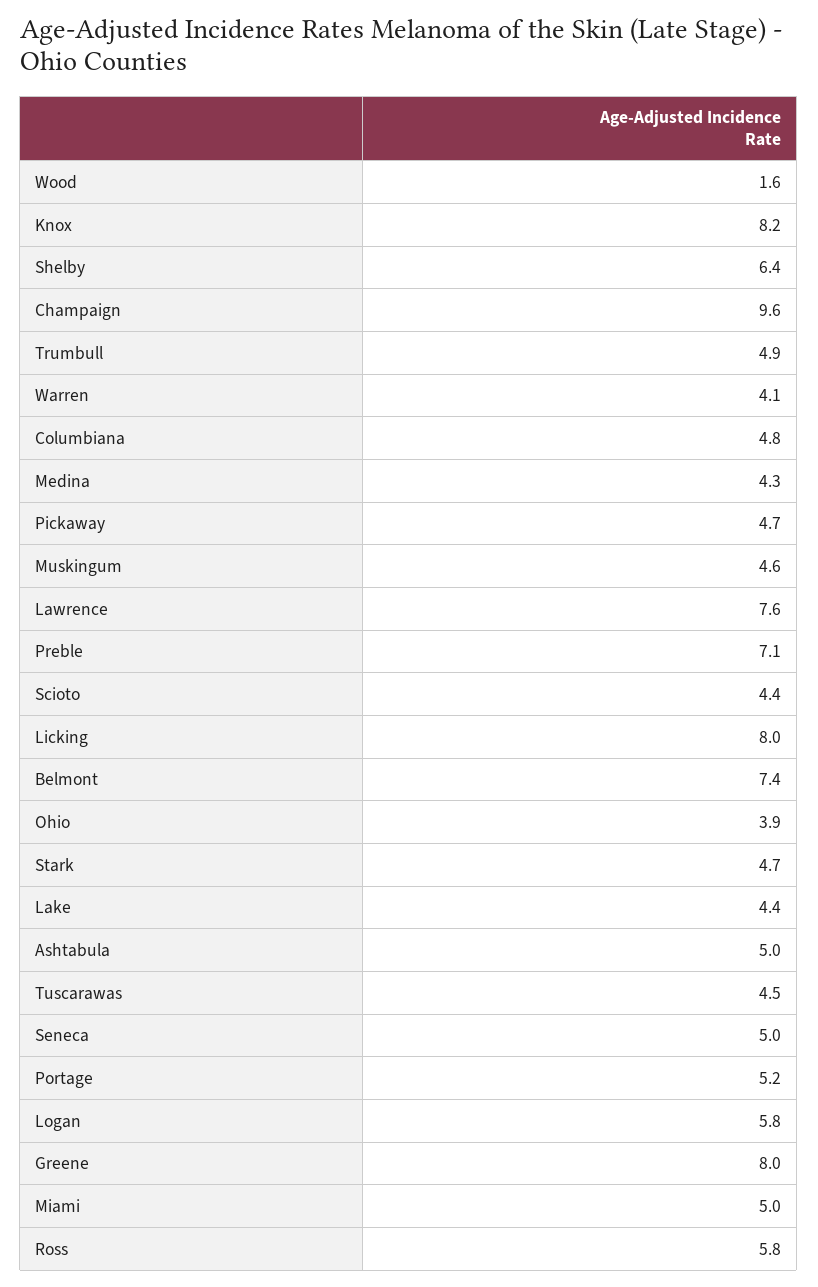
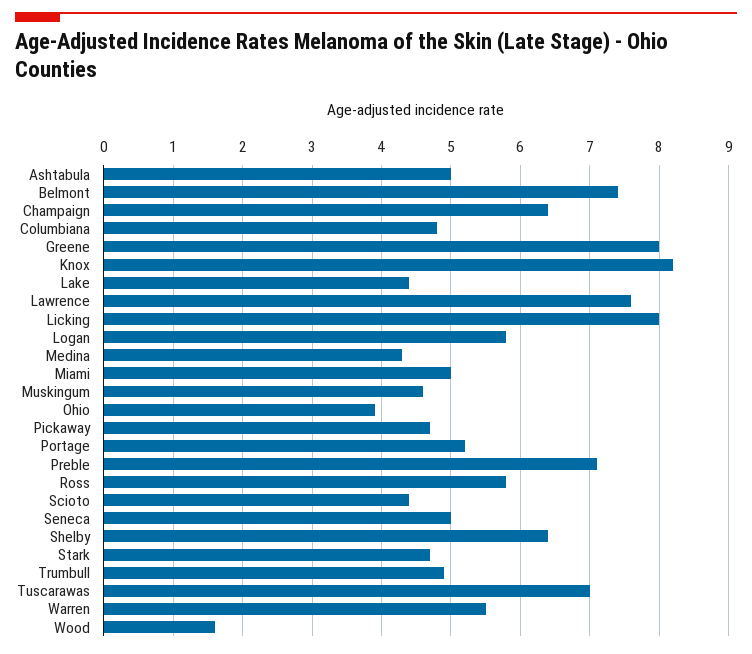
Champaign: 9.6 -> 6.4
Warren: 4.1 -> 5.5
Tuscarawas: 4.5 -> 7

